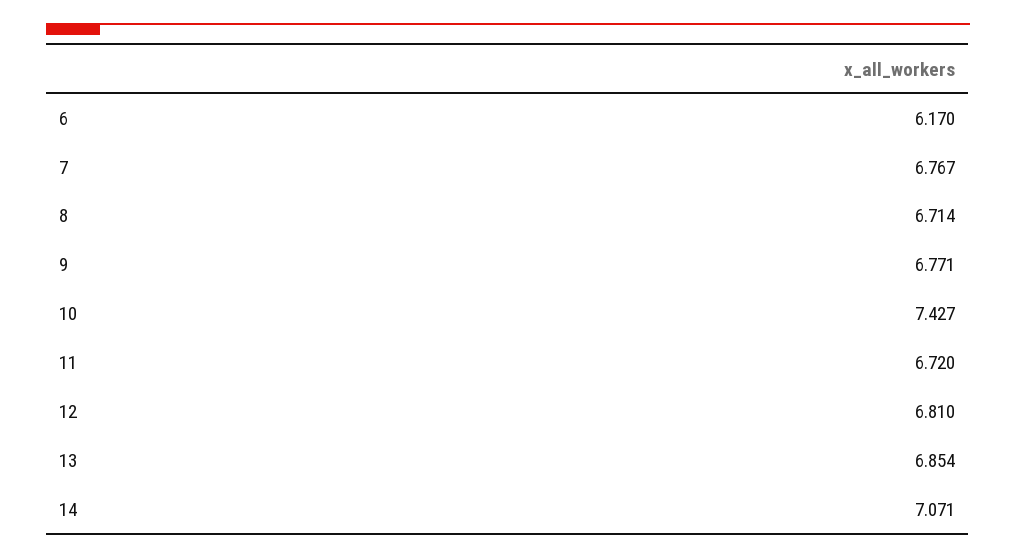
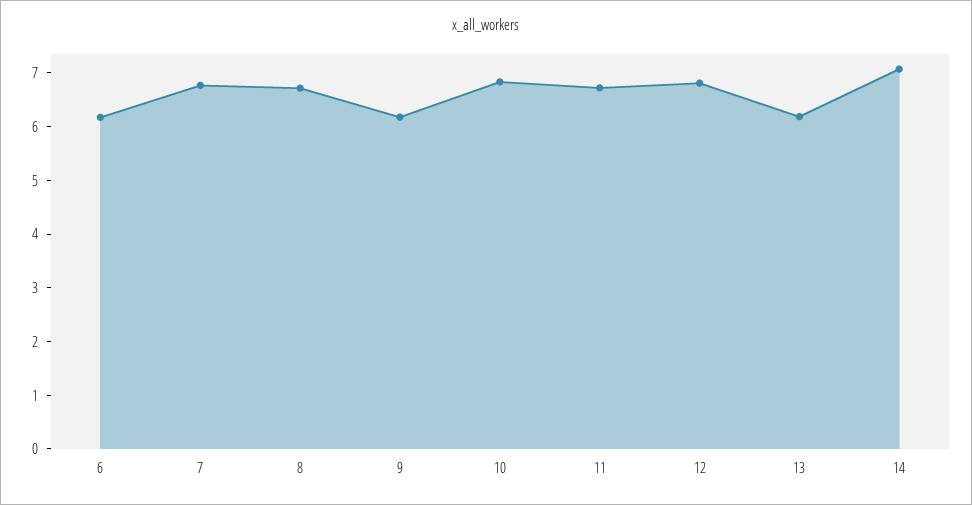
9: 6.771 -> 6.2
10: 7.427 -> 6.8
13: 6.854 -> 6.2

